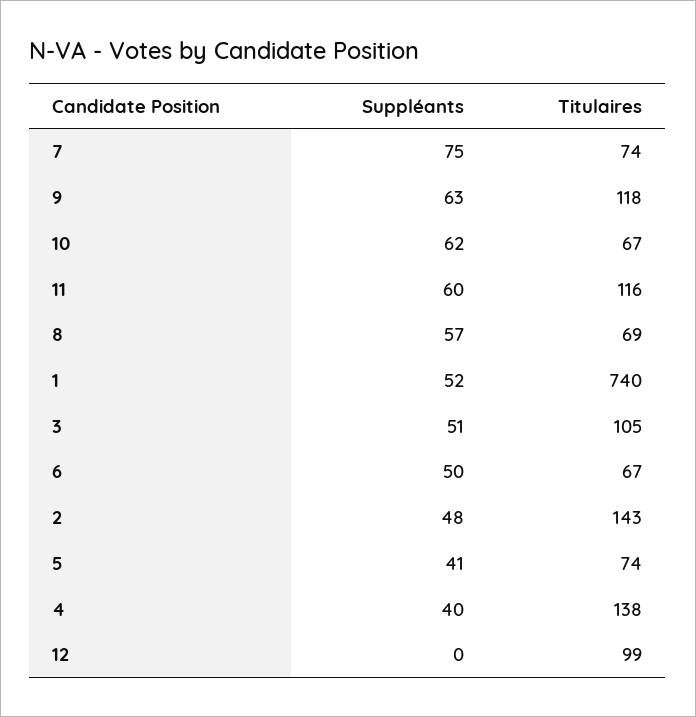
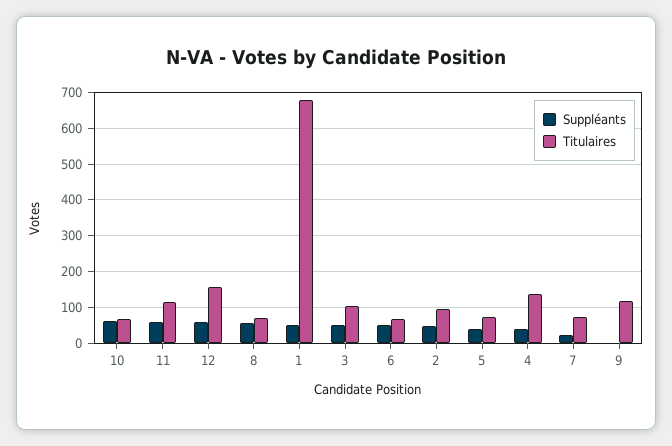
Suppléants, 7: 75 -> 20
Suppléants, 9: 63 -> 0
Titulaires, 1: 740 -> 680
Titulaires, 2: 143 -> 100
Suppléants, 12: 0 -> 60
Titulaires, 12: 99 -> 160

